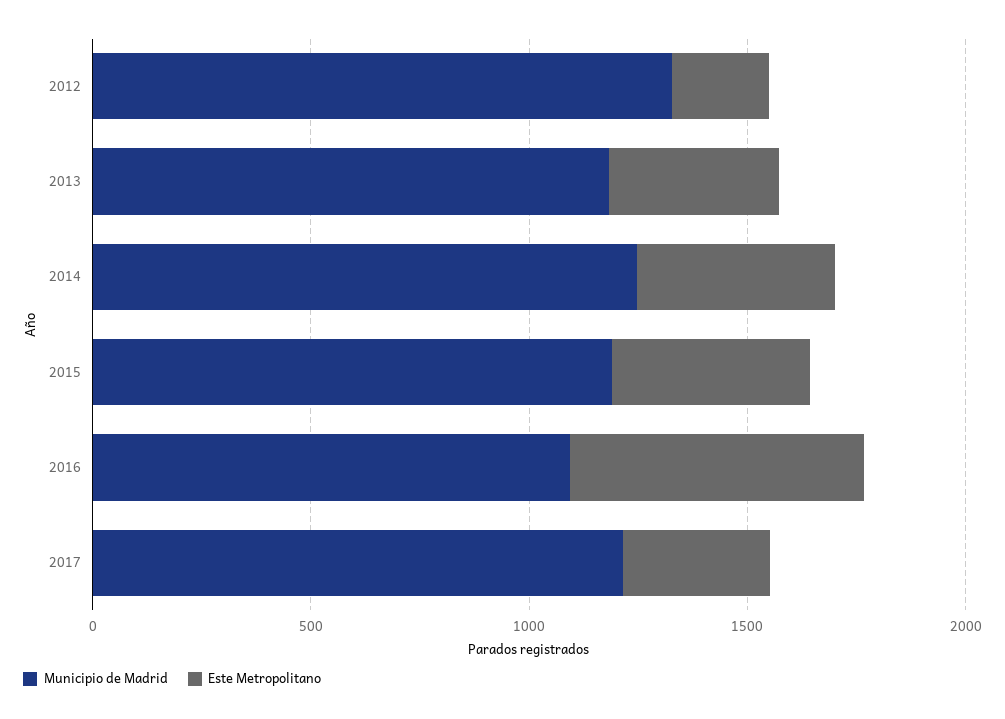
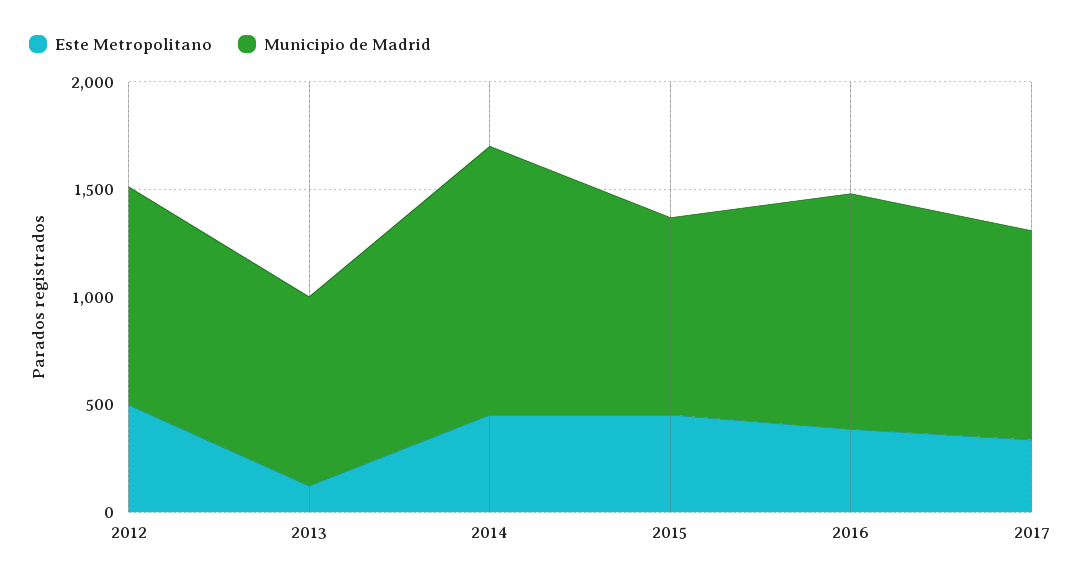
Municipio de Madrid, 2012: 1300 -> 1000
Este Metropolitano, 2012: 200 -> 500
Municipio de Madrid, 2013: 1200 -> 900
Este Metropolitano, 2013: 400 -> 100
Municipio de Madrid, 2015: 1200 -> 900
Este Metropolitano, 2016: 700 -> 400
Municipio de Madrid, 2017: 1200 -> 1000

